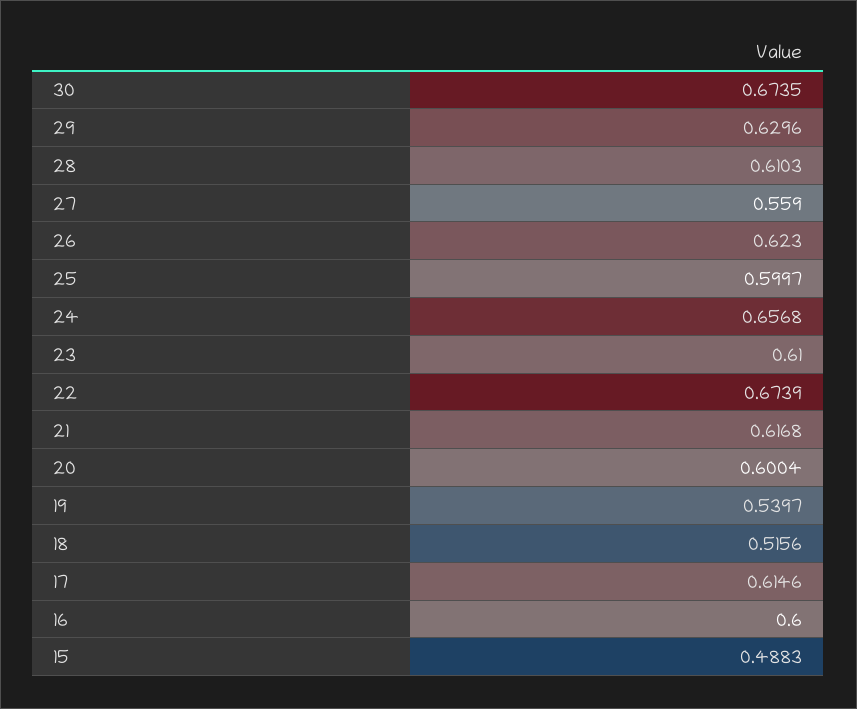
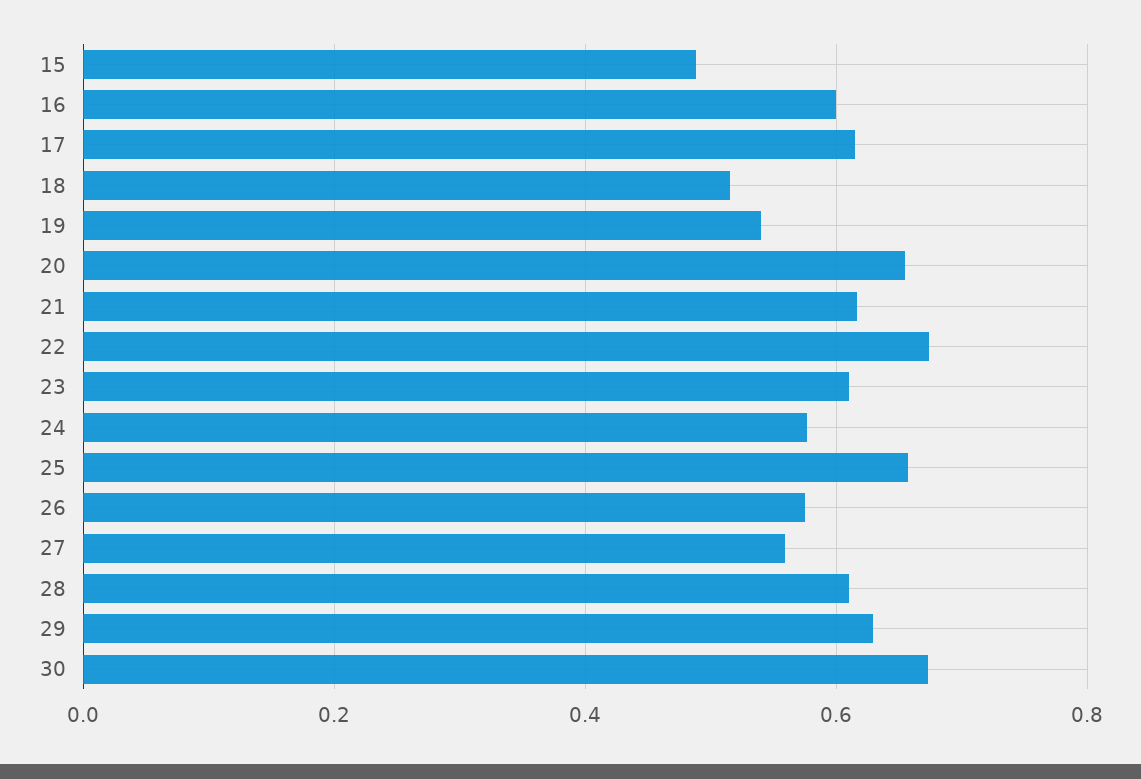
26: 0.623 -> 0.58
25: 0.5997 -> 0.66
24: 0.6568 -> 0.58
20: 0.6004 -> 0.66

